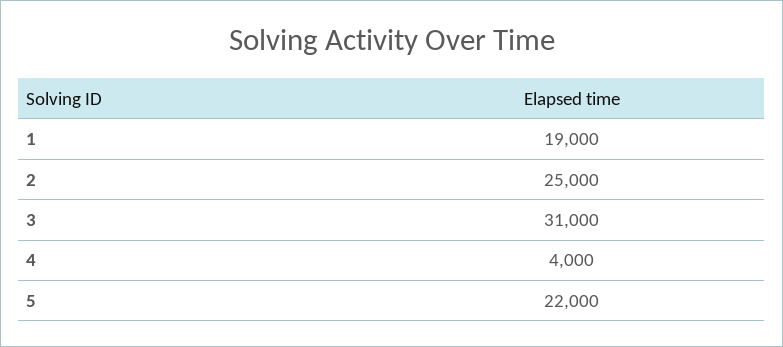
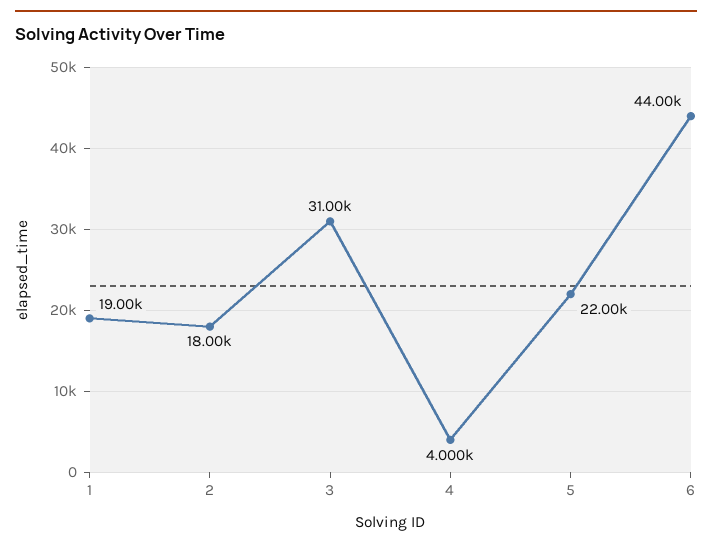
2: 25000 -> 18000
6: none -> 44000

